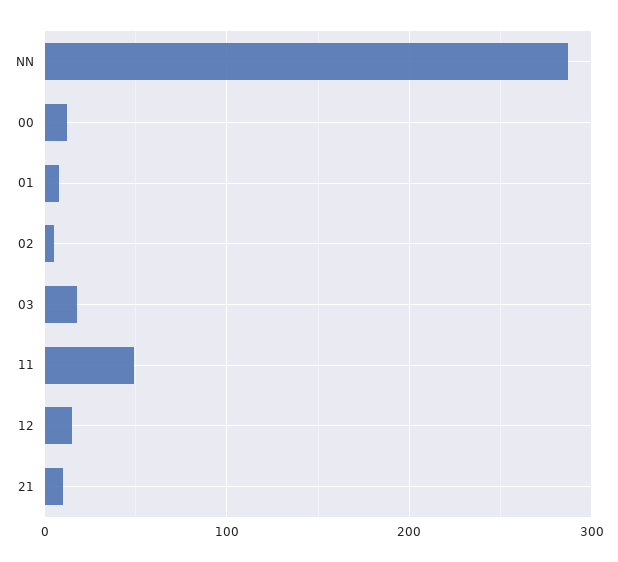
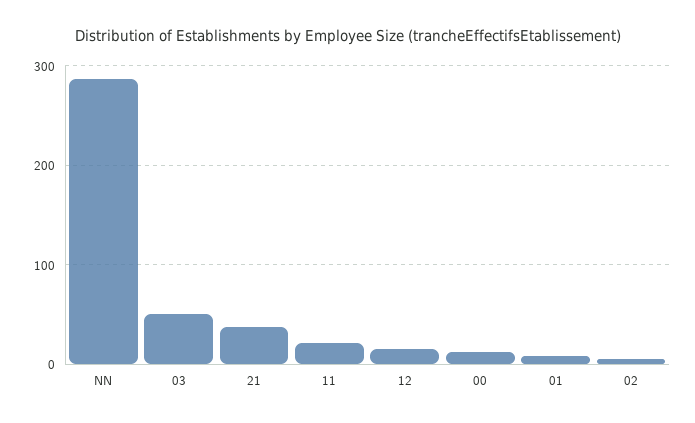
03: 20 -> 50
11: 50 -> 20
21: 10 -> 40

